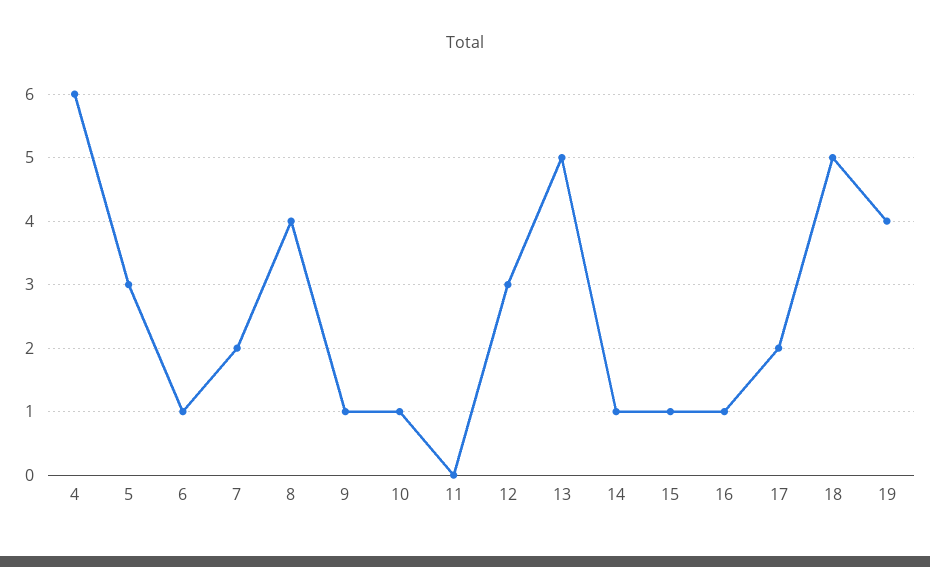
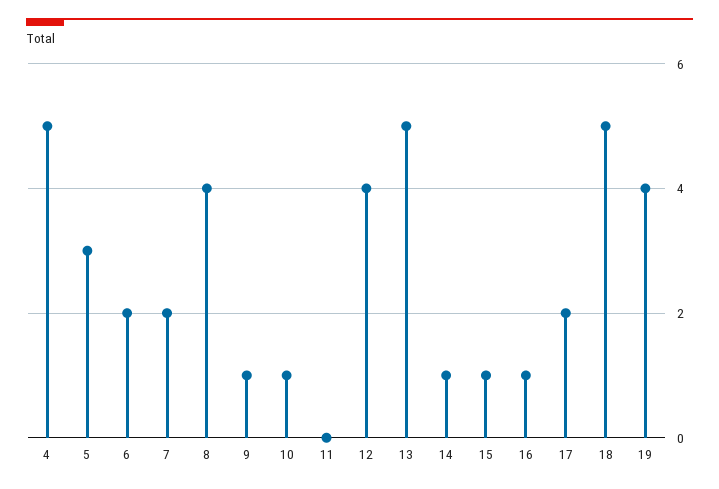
4: 6 -> 5
6: 1 -> 2
12: 3 -> 4

